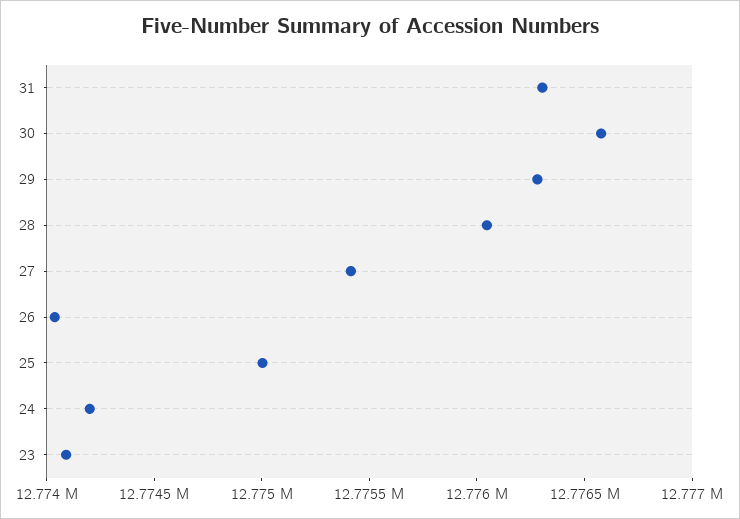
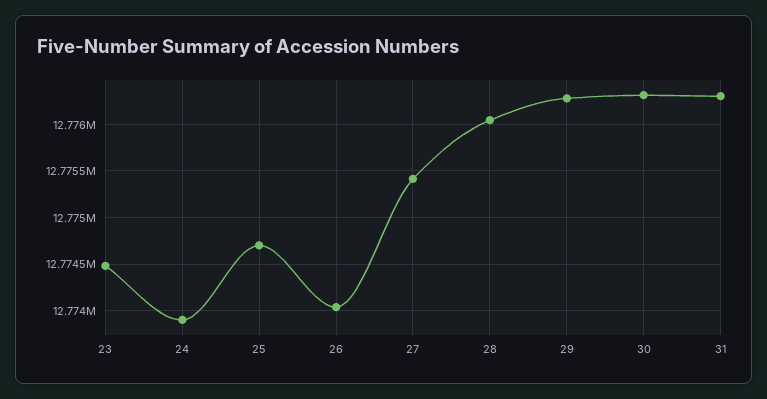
30: 12776600 -> 12776300
25: 12775000 -> 12774700
24: 12774200 -> 12773900
23: 12774100 -> 12774500

